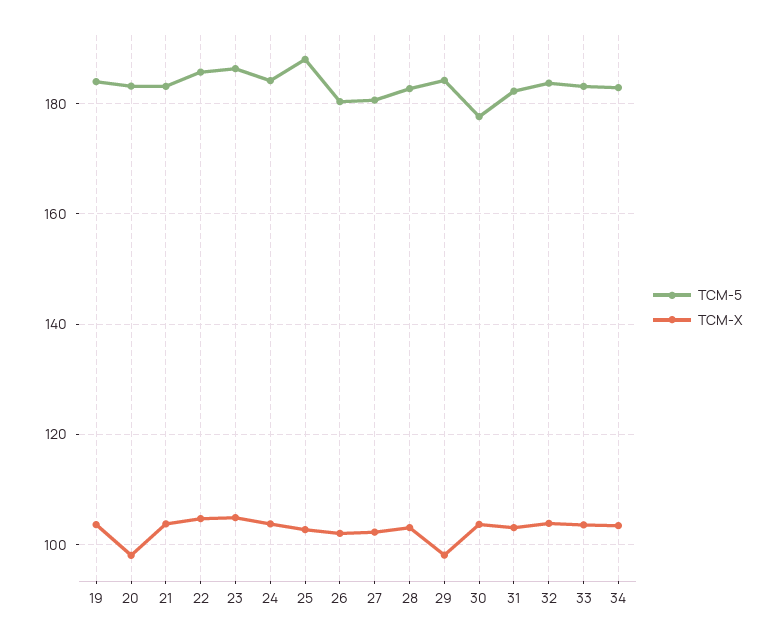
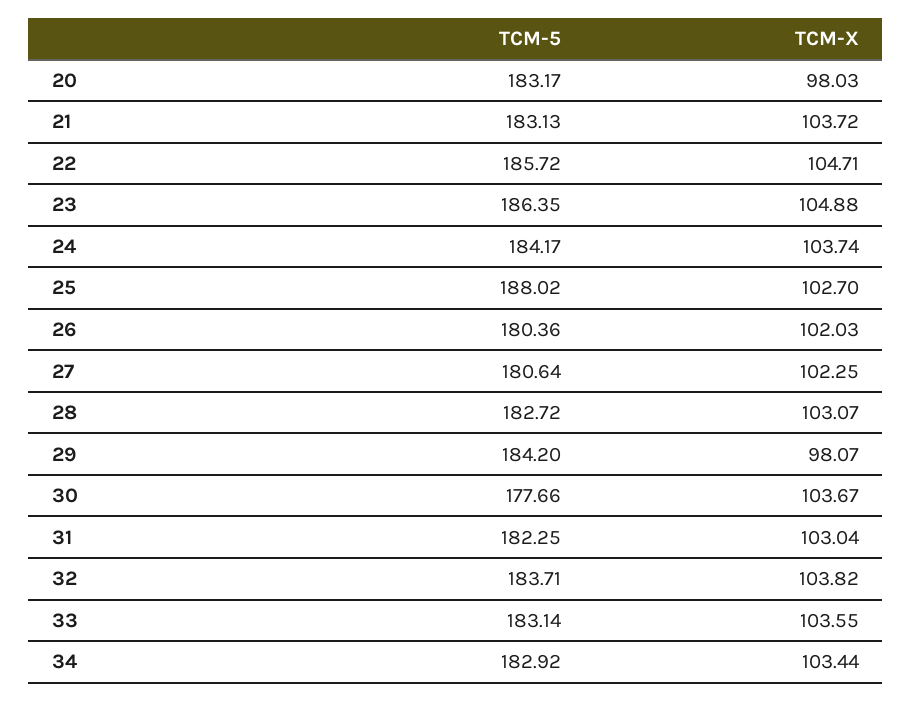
TCM-5, 19: 184 -> none
TCM-X, 19: 104 -> none

